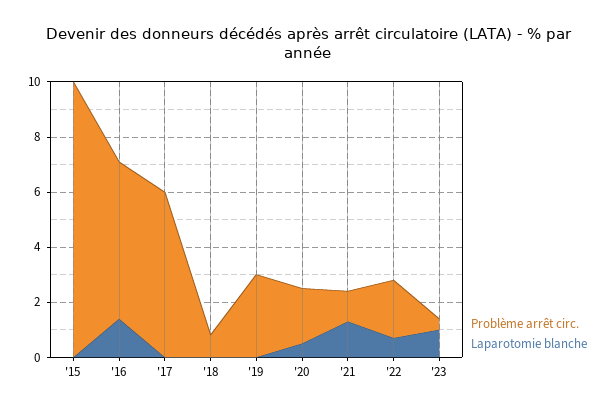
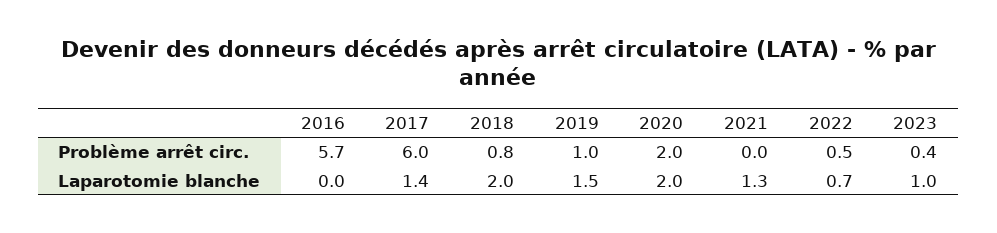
Problème arrêt circ., '15: 10 -> none
Laparotomie blanche, '15: 0 -> none
Laparotomie blanche, '16: 1.5 -> 0
Laparotomie blanche, '17: 0 -> 1.4
Laparotomie blanche, '18: 0 -> 2
Problème arrêt circ., '19: 3 -> 1
Laparotomie blanche, '19: 0 -> 1.5
Laparotomie blanche, '20: 0.5 -> 2
Problème arrêt circ., '21: 1 -> 0
Problème arrêt circ., '22: 2 -> 0.5

